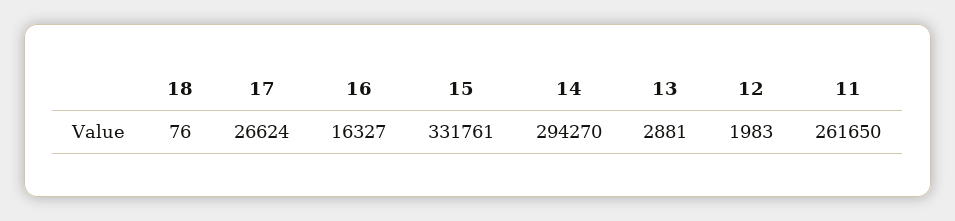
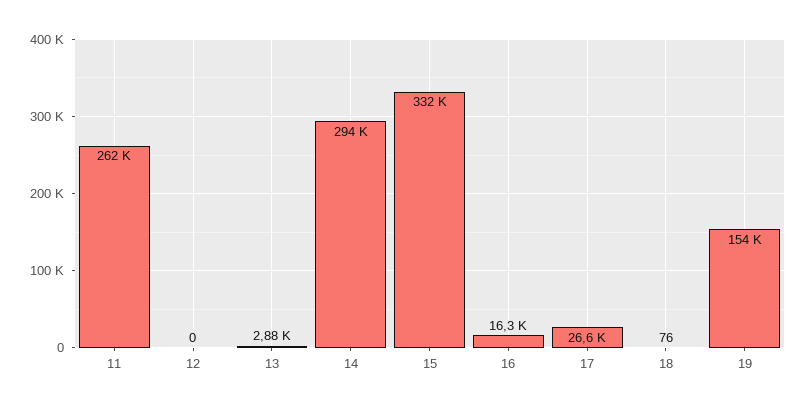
12: 1983 -> 0
19: none -> 154000

